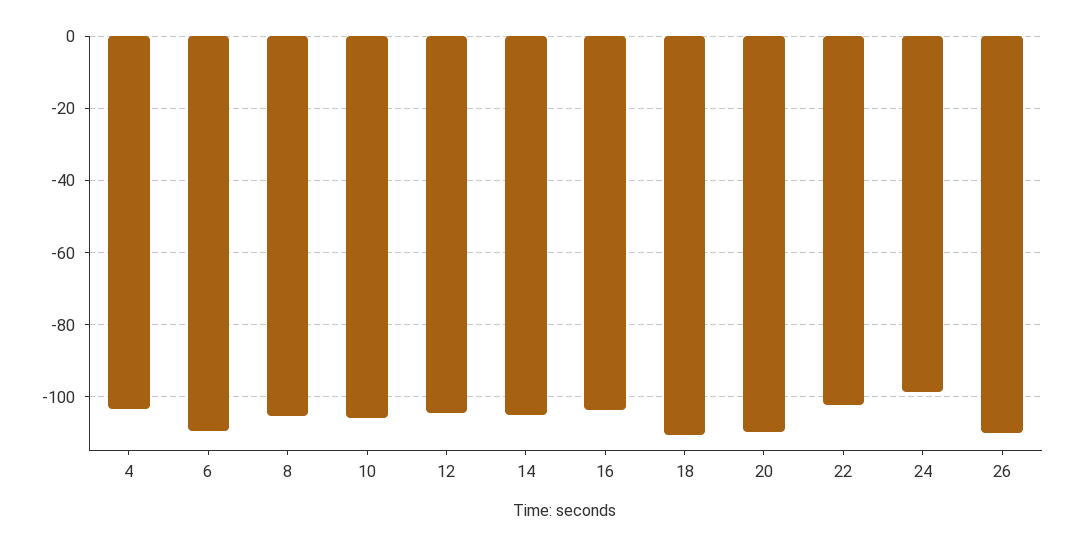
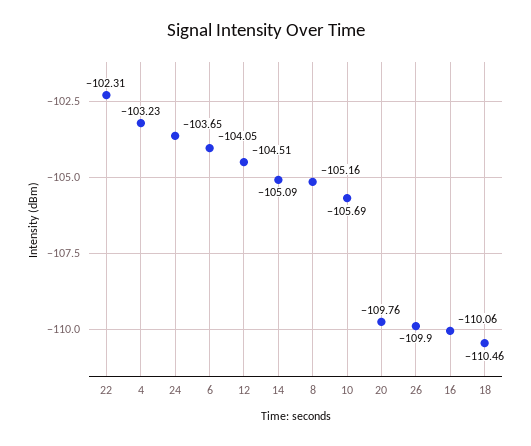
6: -110 -> -104.05
16: -104 -> -110.06
24: -98 -> -103.65

